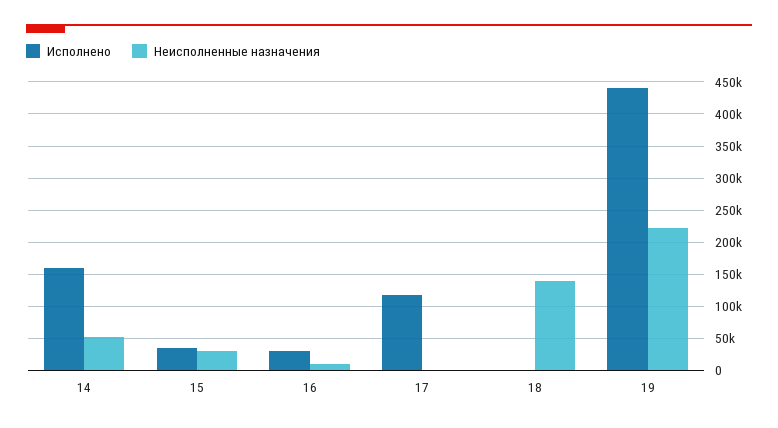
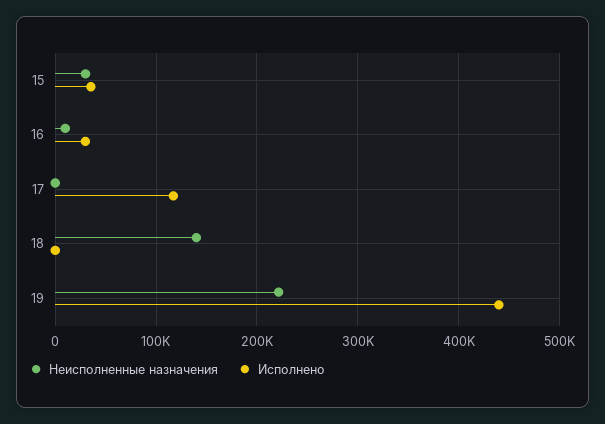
Исполнено, 14: 160000 -> none
Неисполненные назначения, 14: 50000 -> none

